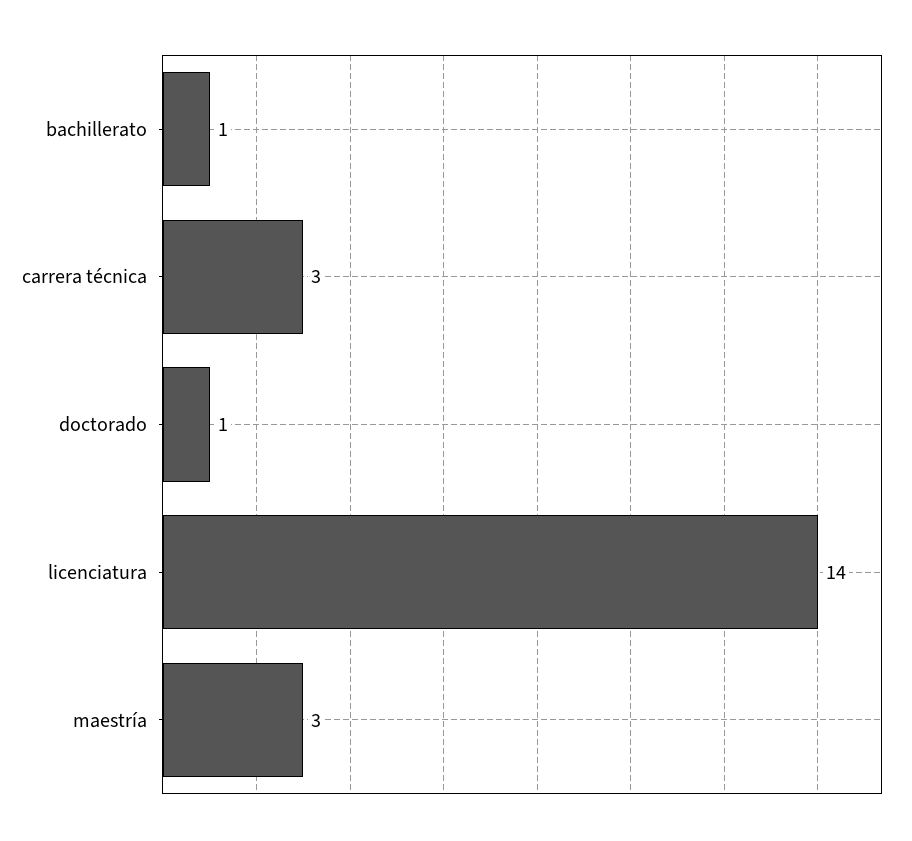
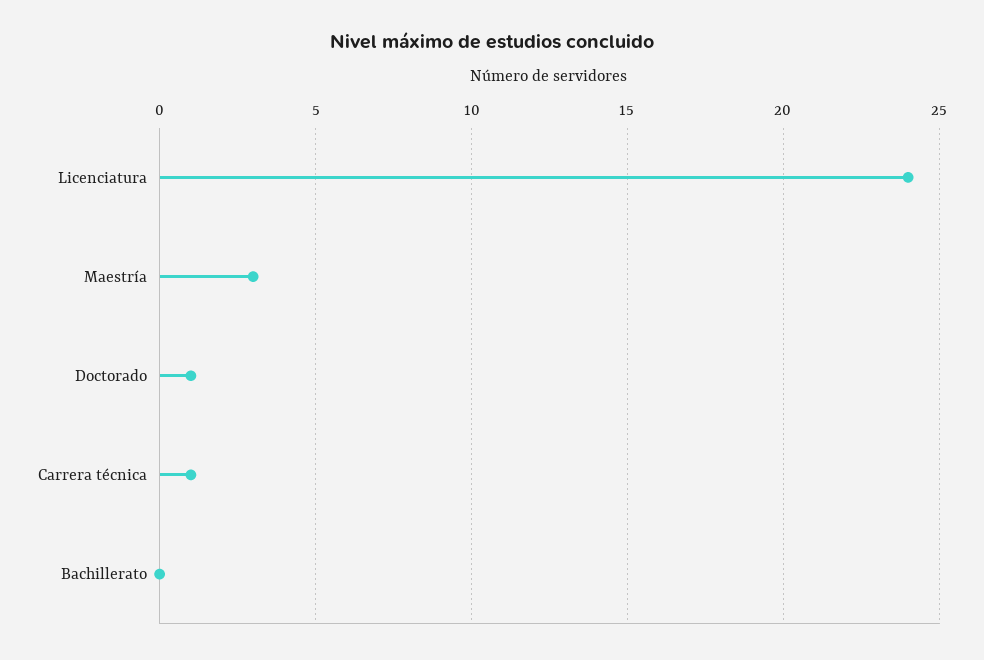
bachillerato: 1 -> 0
carrera técnica: 3 -> 1
licenciatura: 14 -> 24

